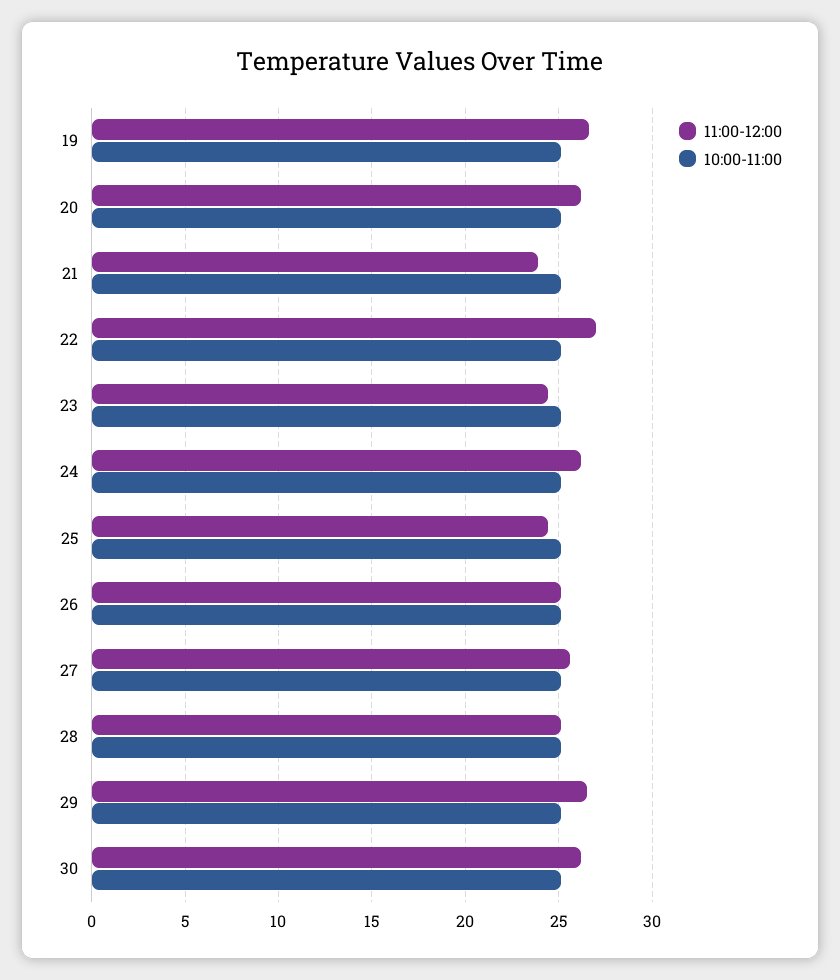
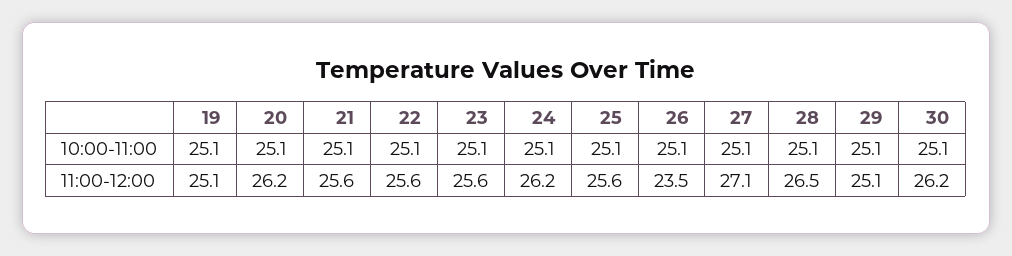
11:00-12:00, 19: 26.5 -> 25.1
11:00-12:00, 21: 24 -> 25.6
11:00-12:00, 22: 27 -> 25.6
11:00-12:00, 23: 24.5 -> 25.6
11:00-12:00, 25: 24.5 -> 25.6
11:00-12:00, 26: 25 -> 23.5
11:00-12:00, 27: 25.5 -> 27.1
11:00-12:00, 28: 25 -> 26.5
11:00-12:00, 29: 26.5 -> 25.1

